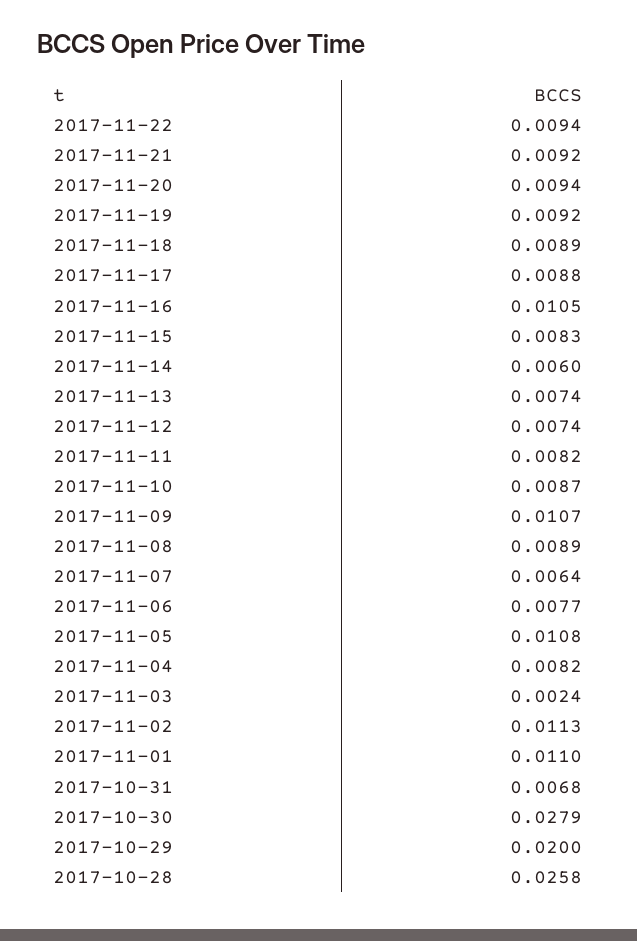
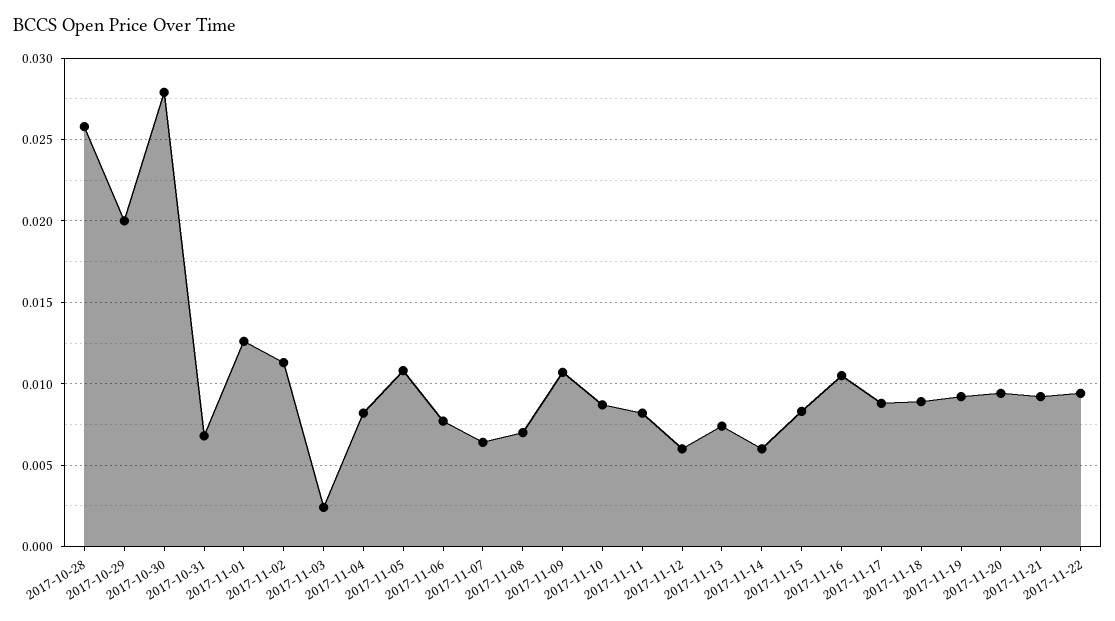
2017-11-12: 0.0074 -> 0.006
2017-11-08: 0.0089 -> 0.007
2017-11-01: 0.011 -> 0.0125

